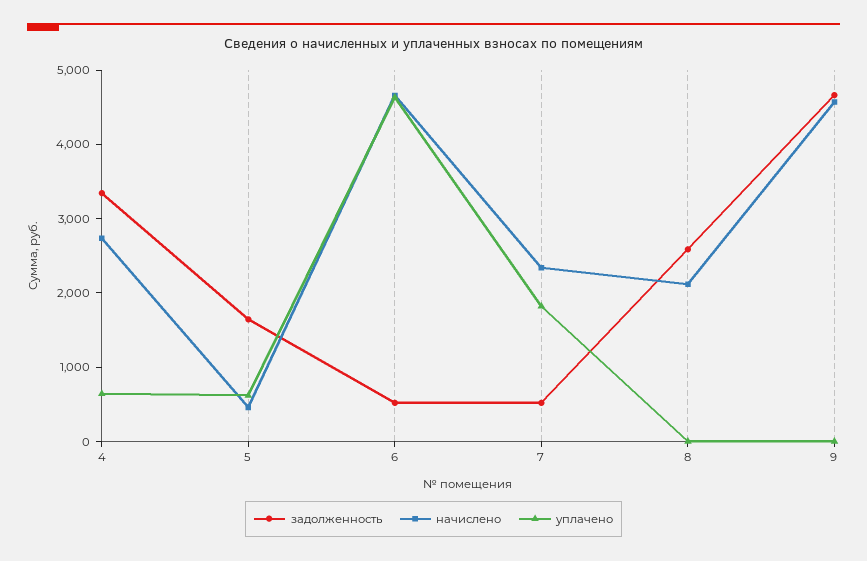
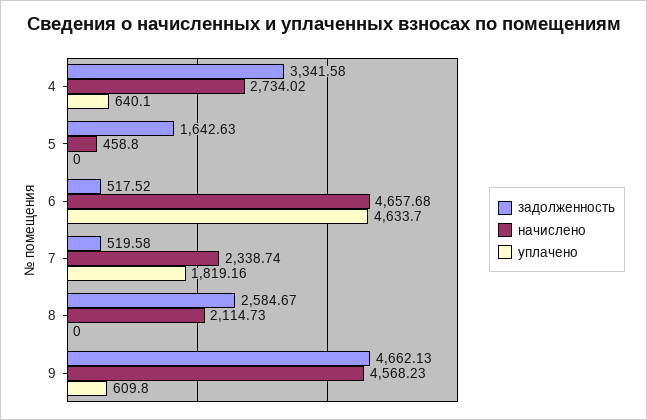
уплачено, 5: 600 -> 0
уплачено, 9: 0 -> 609.8

